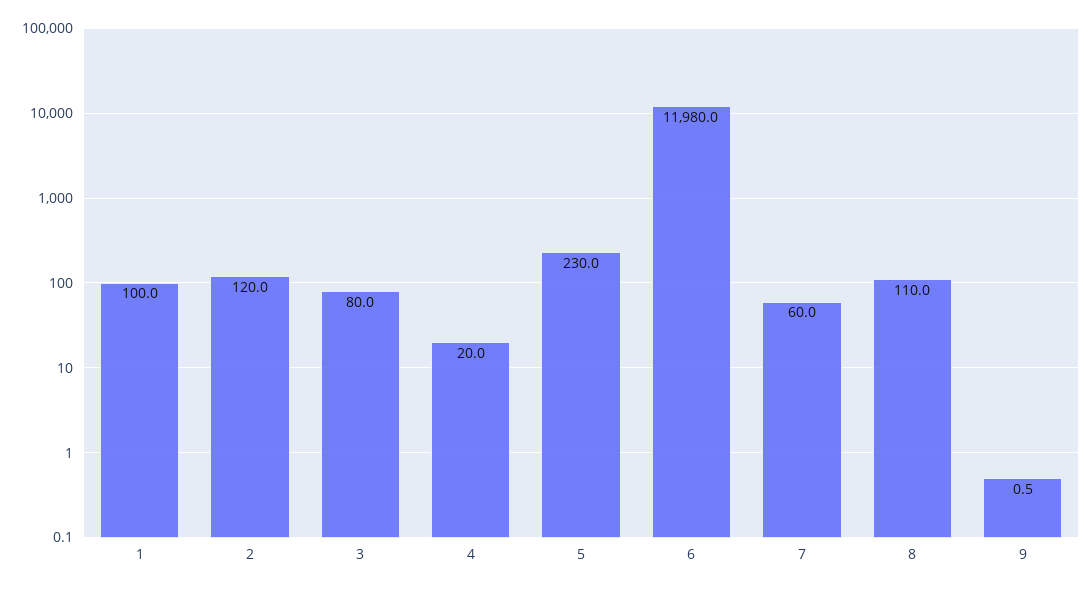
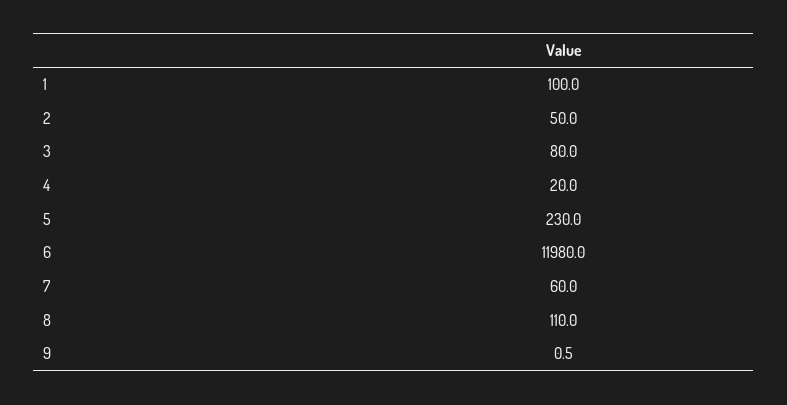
2: 120 -> 50

